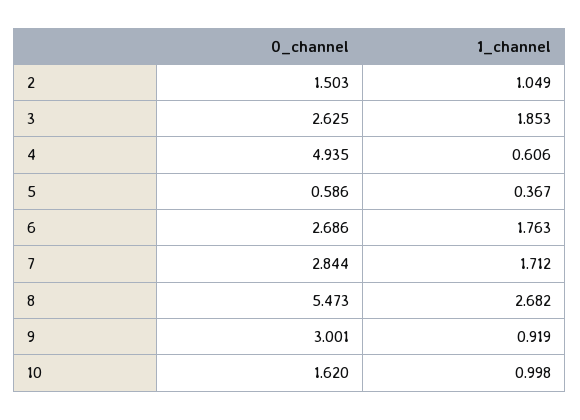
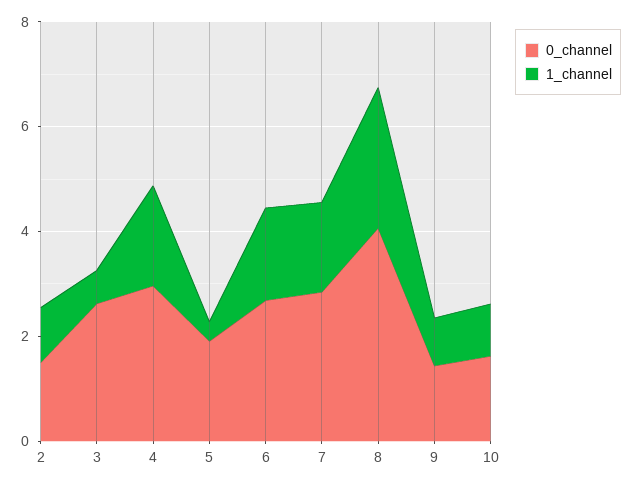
1_channel, 3: 1.853 -> 0.5
0_channel, 4: 4.935 -> 3
1_channel, 4: 0.606 -> 2
0_channel, 5: 0.586 -> 2
0_channel, 8: 5.473 -> 4
0_channel, 9: 3.001 -> 1.5

